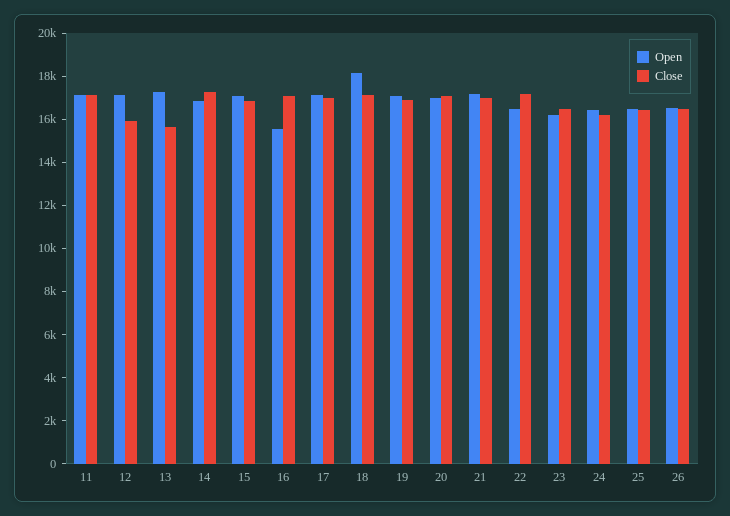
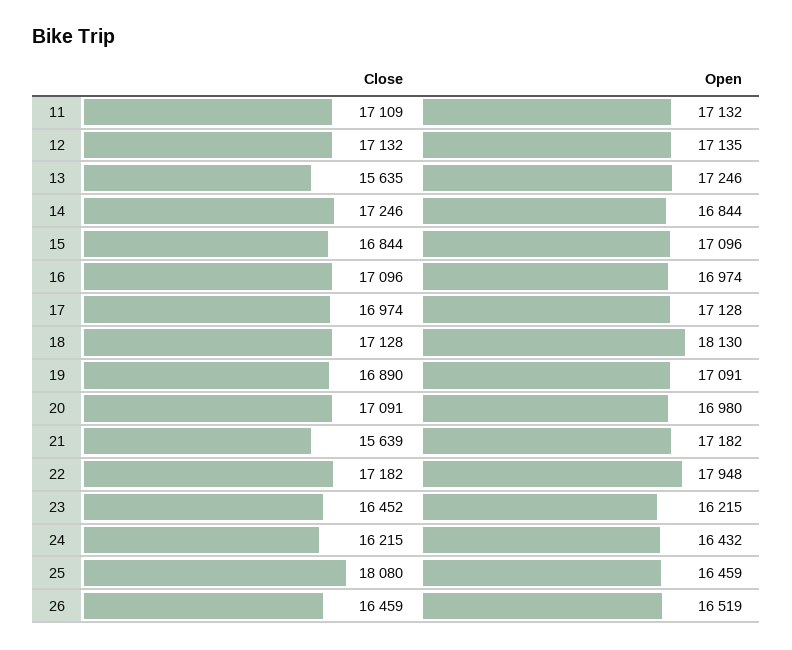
Close, 12: 16000 -> 17132
Open, 16: 15500 -> 16974
Close, 21: 17000 -> 15639
Open, 22: 16500 -> 17948
Close, 25: 16500 -> 18080

